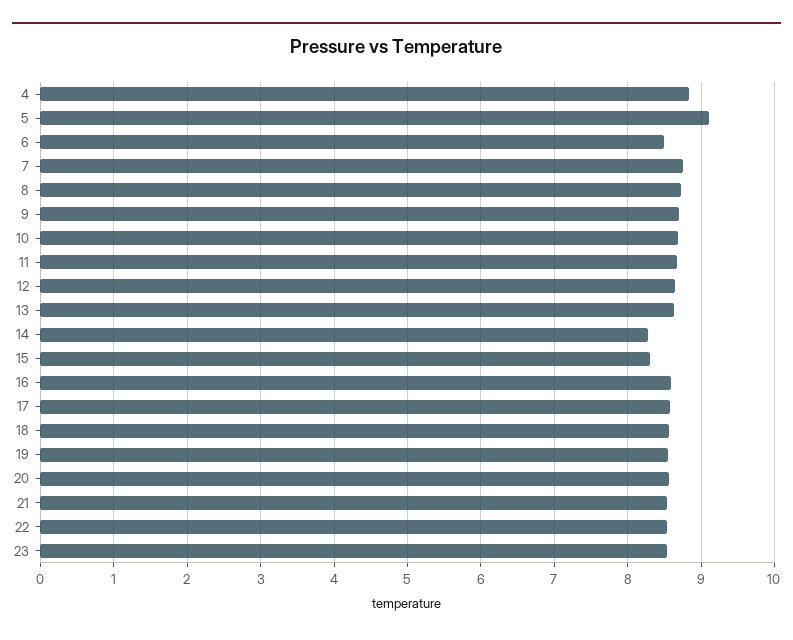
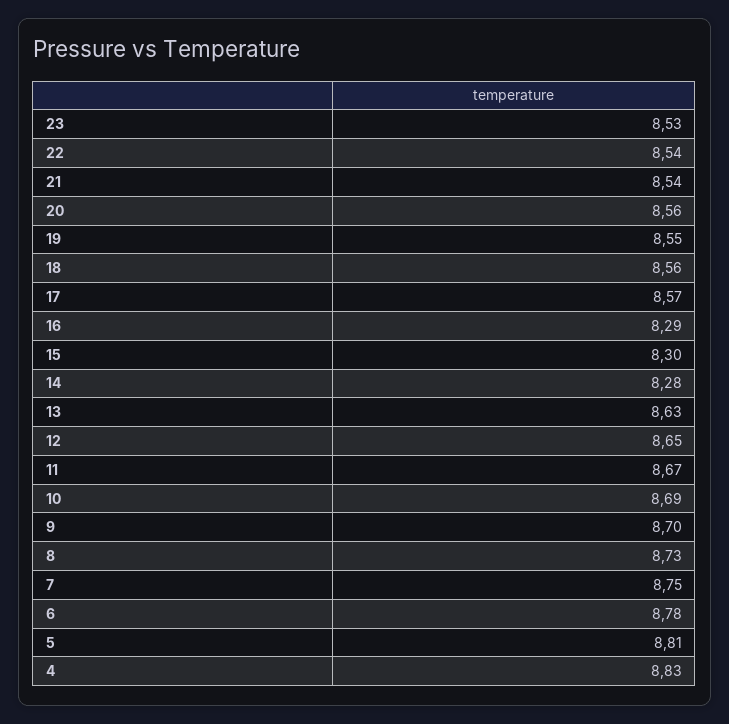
5: 9.1 -> 8.81
6: 8.5 -> 8.78
16: 8.6 -> 8.29

